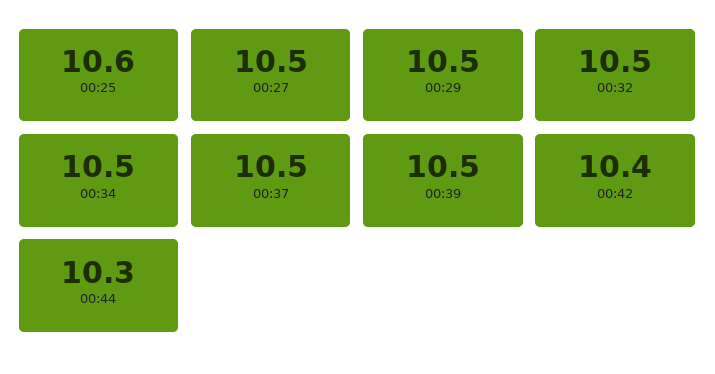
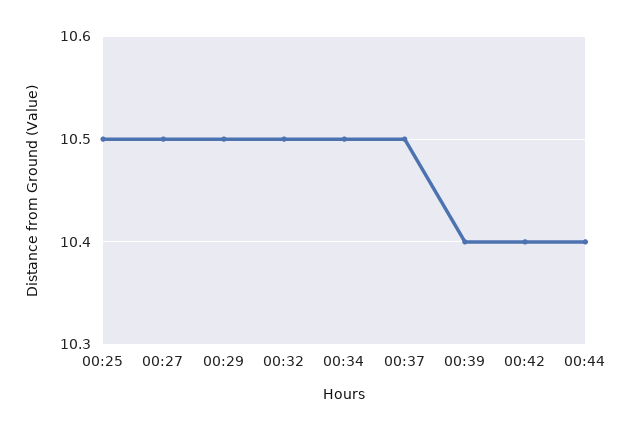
00:25: 10.6 -> 10.5
00:39: 10.5 -> 10.4
00:44: 10.3 -> 10.4

